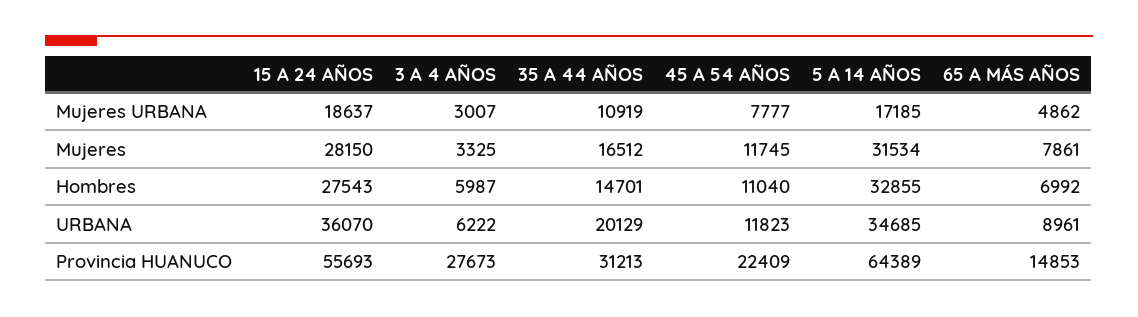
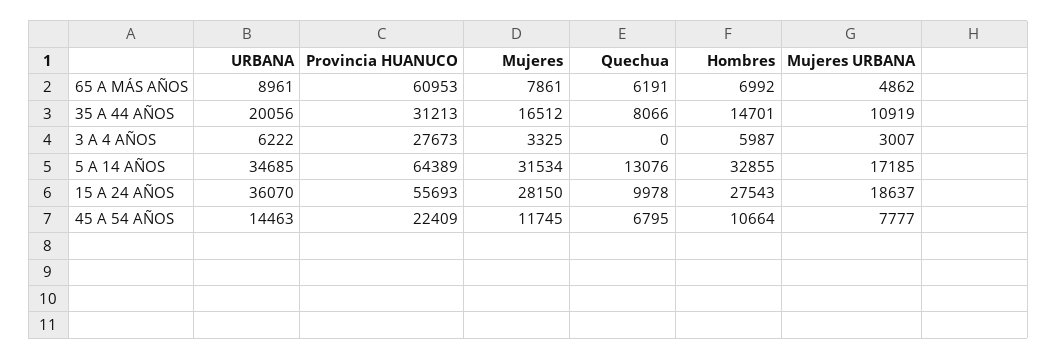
45 A 54 AÑOS, Hombres: 11040 -> 10664
35 A 44 AÑOS, URBANA: 20129 -> 20056
45 A 54 AÑOS, URBANA: 11823 -> 14463
65 A MÁS AÑOS, Provincia HUANUCO: 14853 -> 60953
65 A MÁS AÑOS, Quechua: none -> 6191
35 A 44 AÑOS, Quechua: none -> 8066
3 A 4 AÑOS, Quechua: none -> 0
5 A 14 AÑOS, Quechua: none -> 13076
15 A 24 AÑOS, Quechua: none -> 9978
45 A 54 AÑOS, Quechua: none -> 6795

